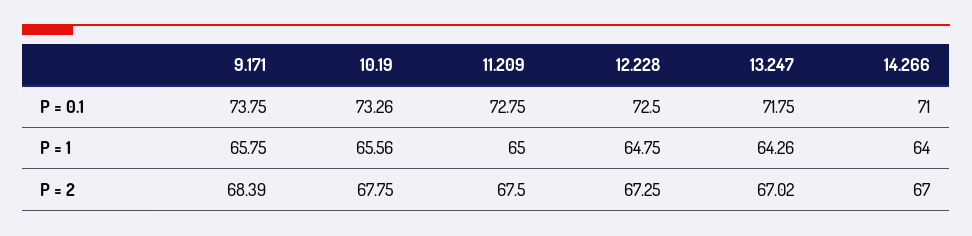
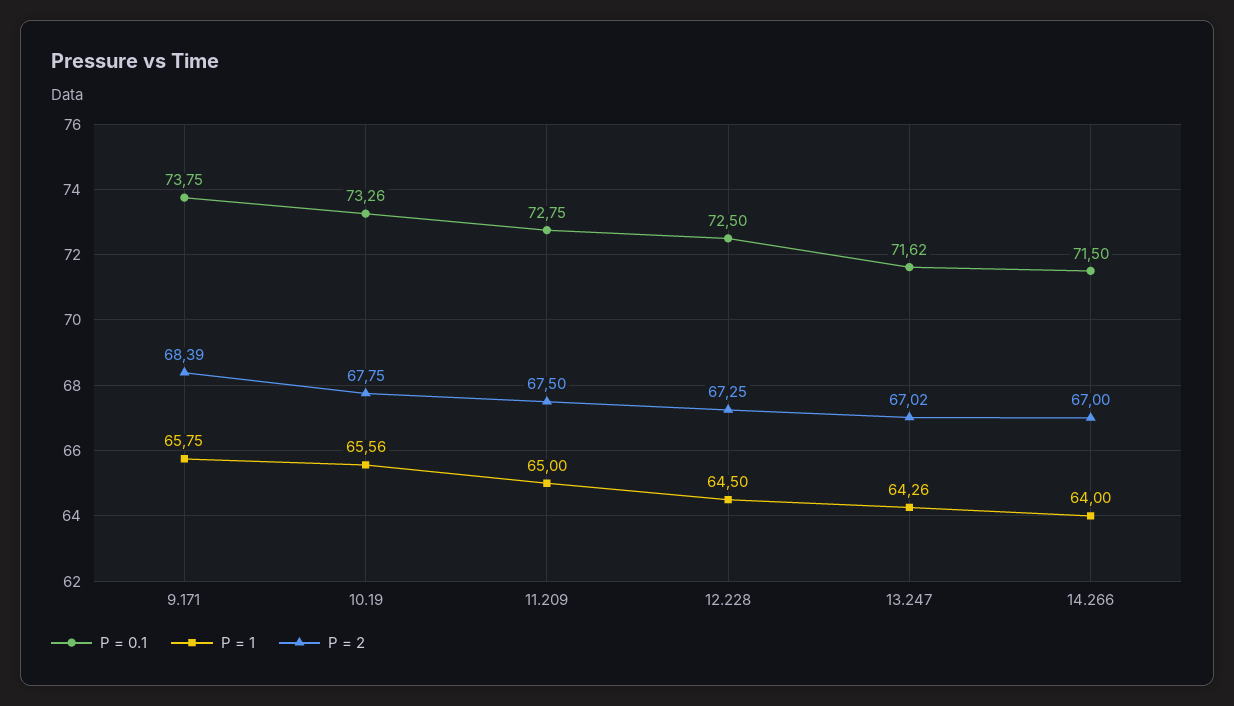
P = 0.1, 13.247: 71.75 -> 71.62
P = 0.1, 14.266: 71 -> 71.5
P = 1, 12.228: 64.75 -> 64.5

